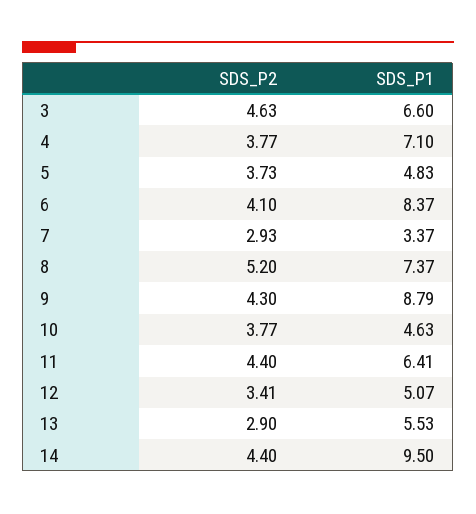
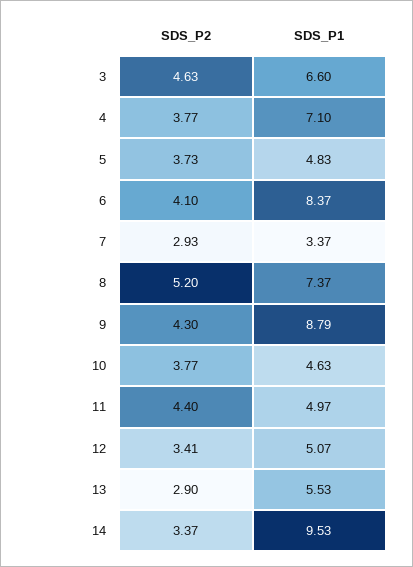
SDS_P1, 11: 6.41 -> 4.97
SDS_P2, 14: 4.4 -> 3.37
SDS_P1, 14: 9.5 -> 9.53

